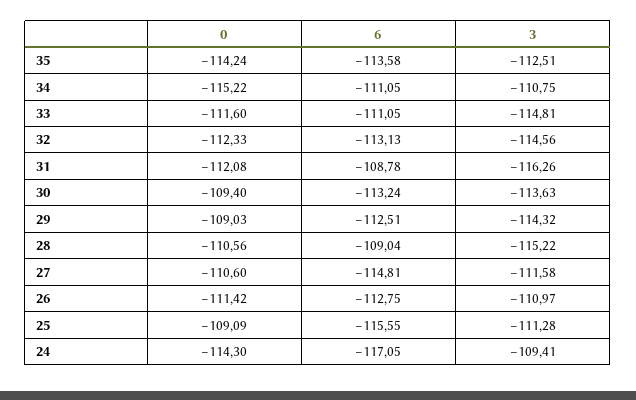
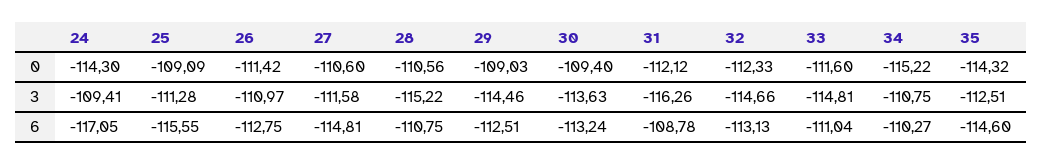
0, 35: -114.24 -> -114.32
6, 35: -113.58 -> -114.6
6, 34: -111.05 -> -110.27
6, 33: -111.05 -> -111.04
3, 32: -114.56 -> -114.66
0, 31: -112.08 -> -112.12
3, 29: -114.32 -> -114.46
6, 28: -109.04 -> -110.75

